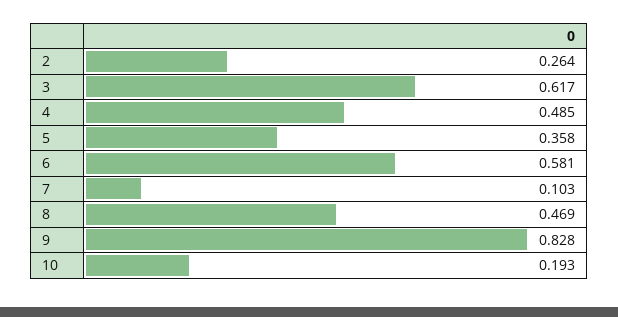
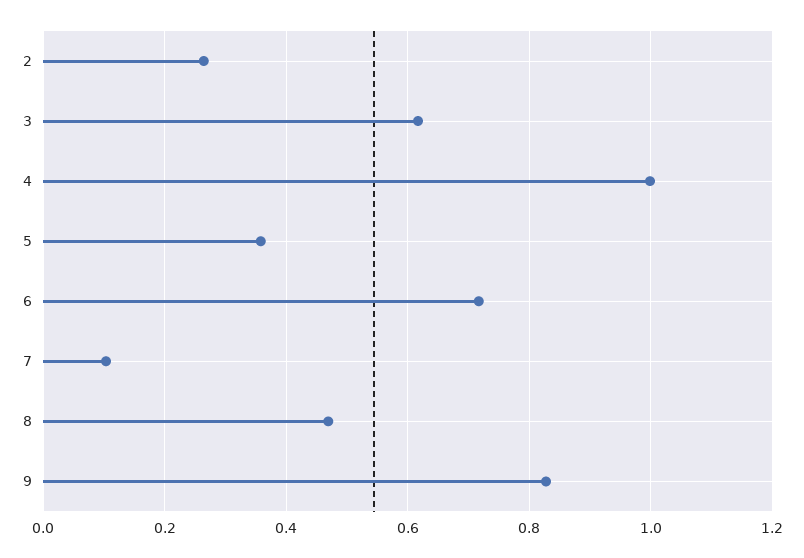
4: 0.485 -> 1
6: 0.581 -> 0.72
10: 0.193 -> none

